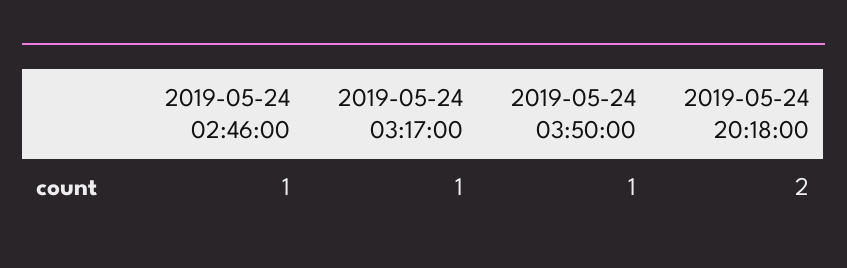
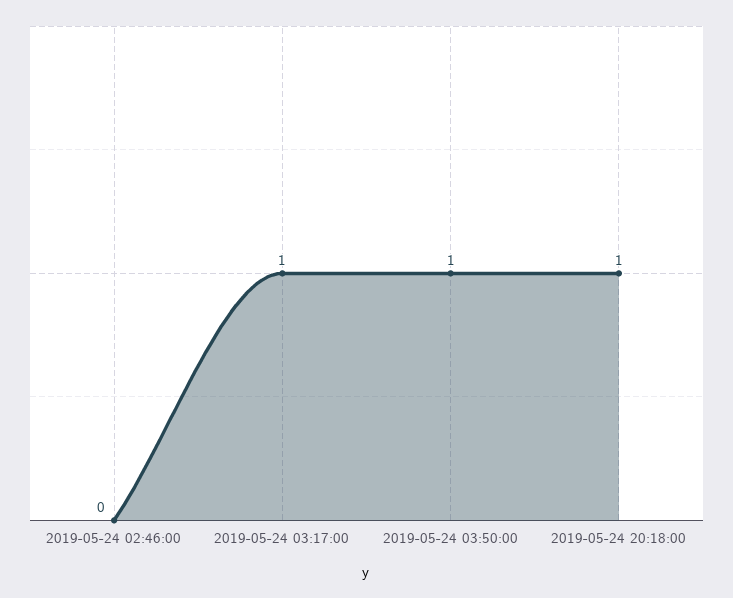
2019-05-24 02:46:00: 1 -> 0
2019-05-24 20:18:00: 2 -> 1

